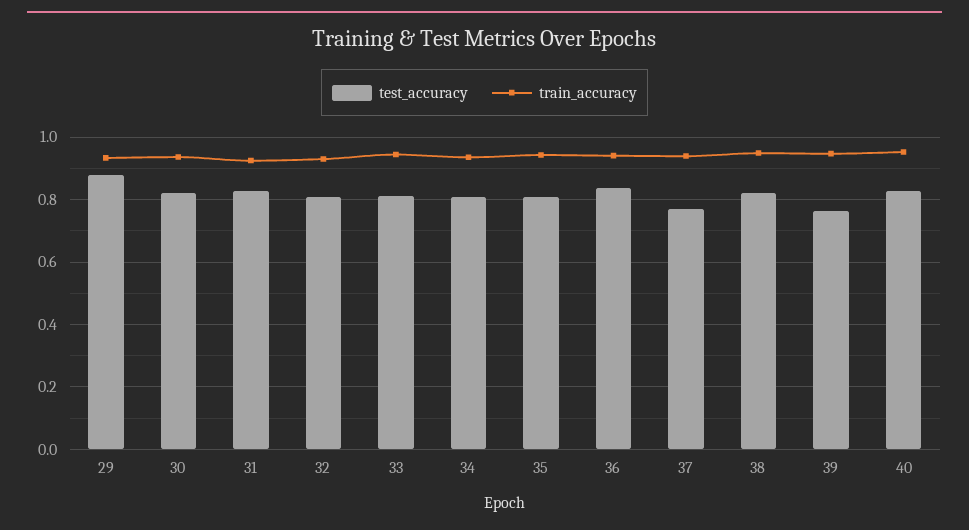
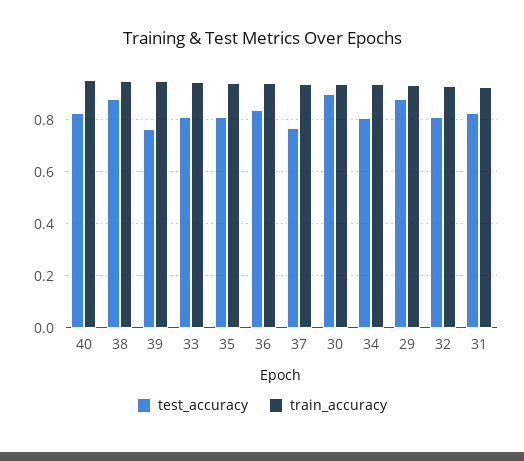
test_accuracy, 30: 0.82 -> 0.9
test_accuracy, 38: 0.82 -> 0.875

